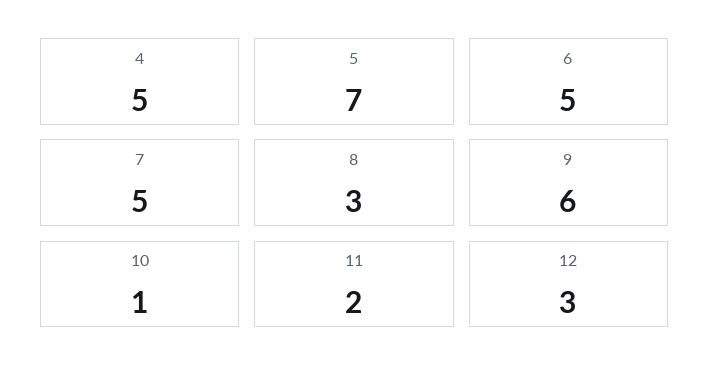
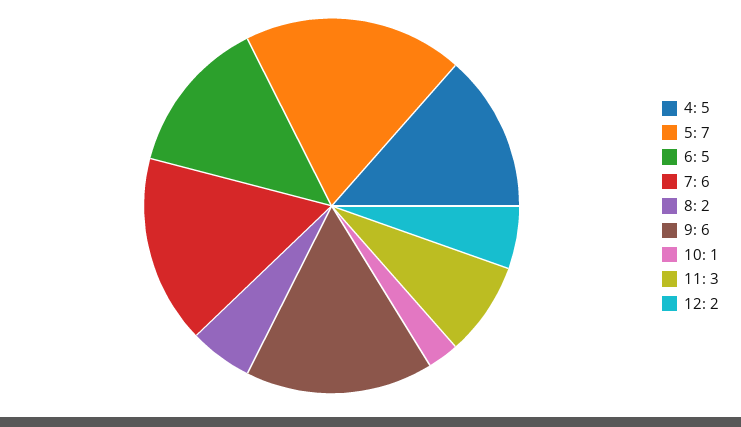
7: 5 -> 6
8: 3 -> 2
11: 2 -> 3
12: 3 -> 2

